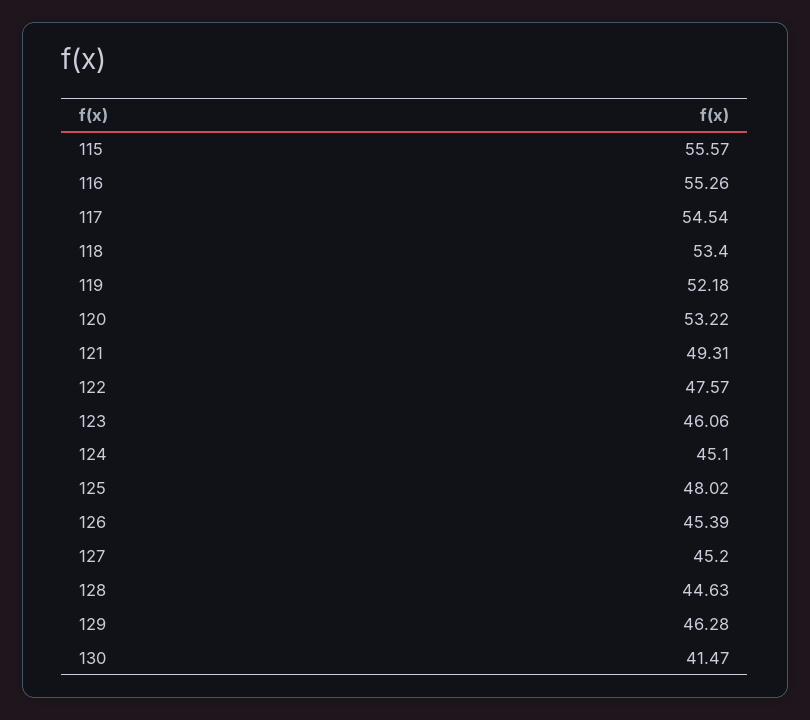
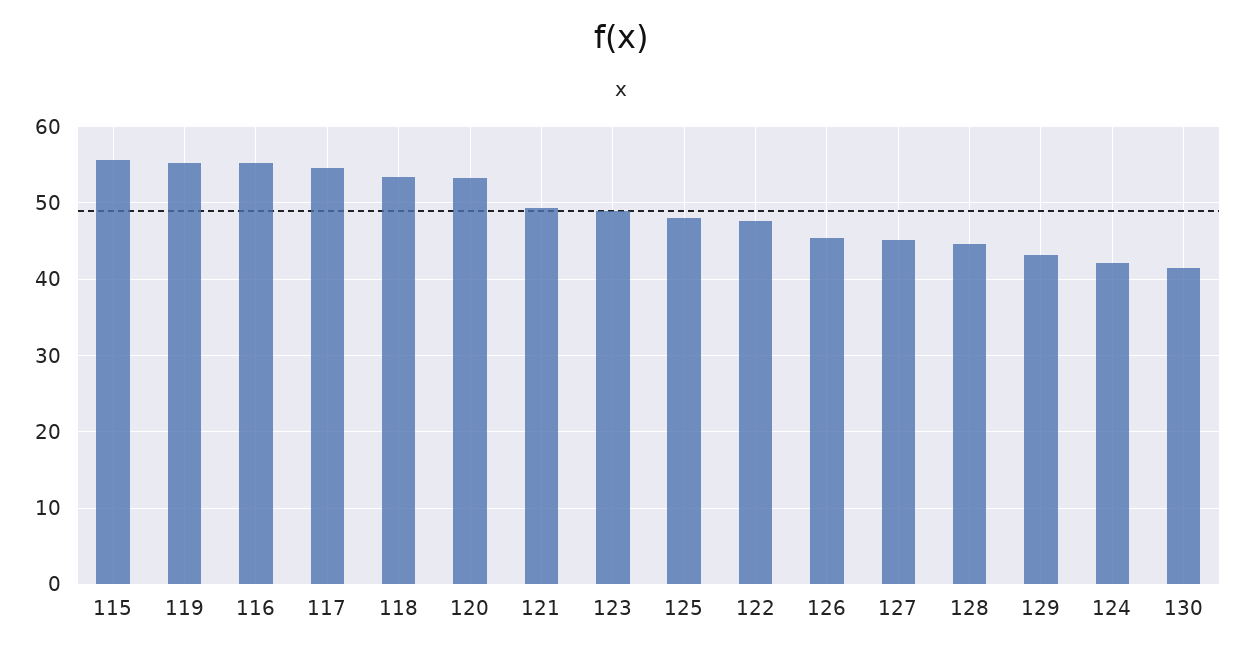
119: 52.18 -> 55
123: 46.06 -> 49
124: 45.1 -> 42
129: 46.28 -> 43

